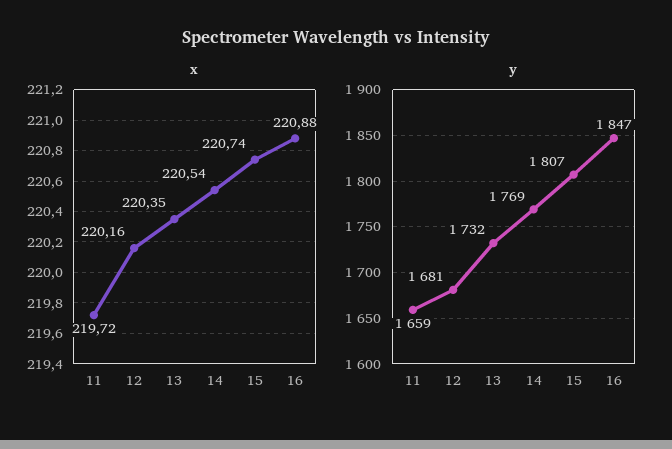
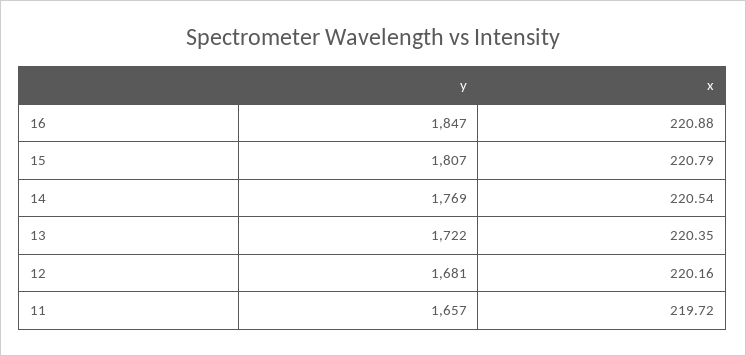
x, 15: 220.74 -> 220.79
y, 11: 1659 -> 1657
y, 13: 1732 -> 1722

